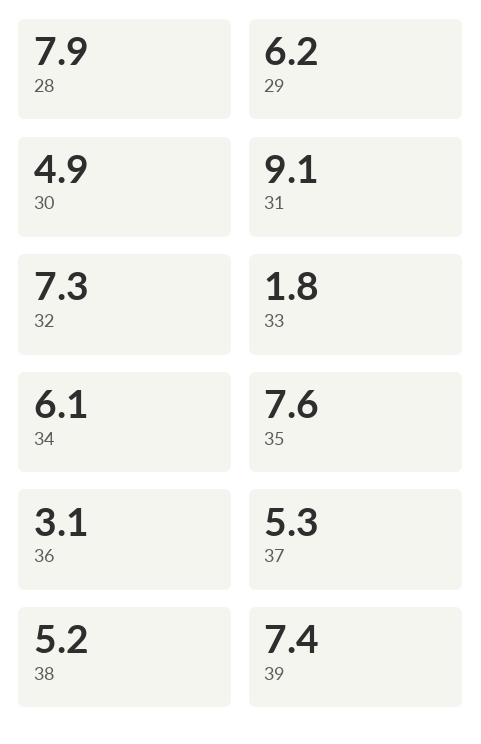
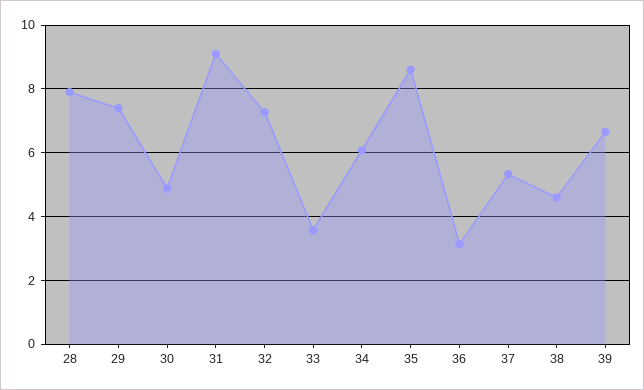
29: 6.2 -> 7.4
33: 1.8 -> 3.6
35: 7.6 -> 8.6
38: 5.2 -> 4.6
39: 7.4 -> 6.6

